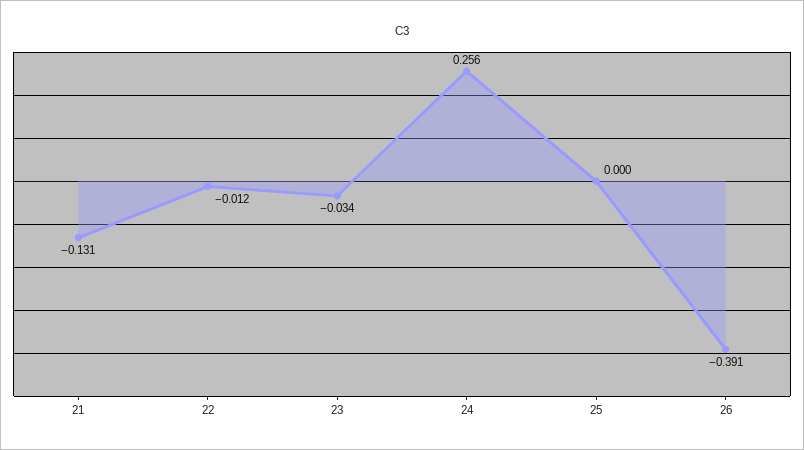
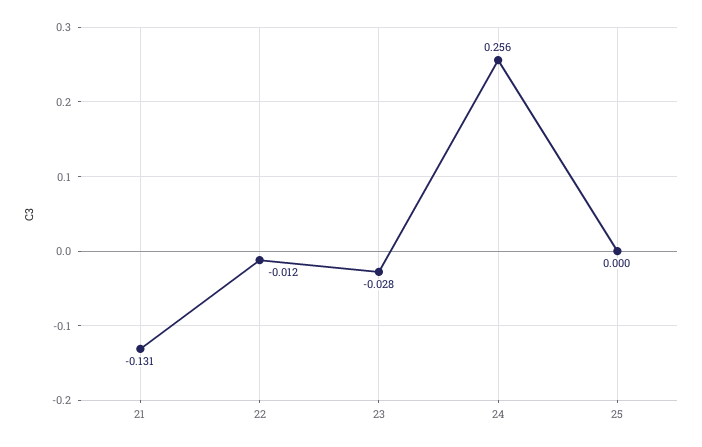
23: -0.034 -> -0.028
26: -0.391 -> none

